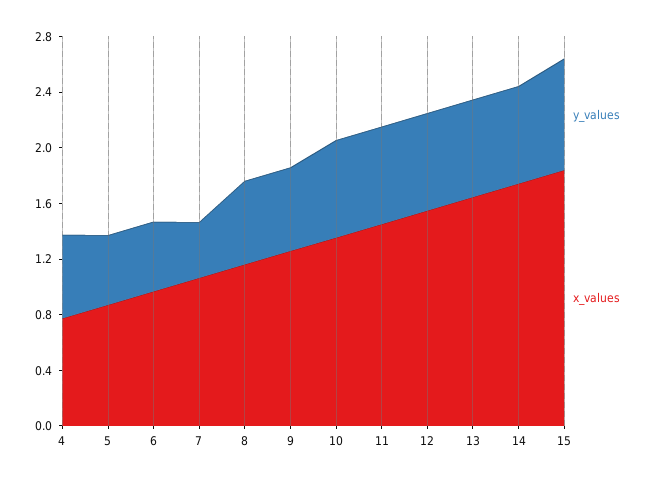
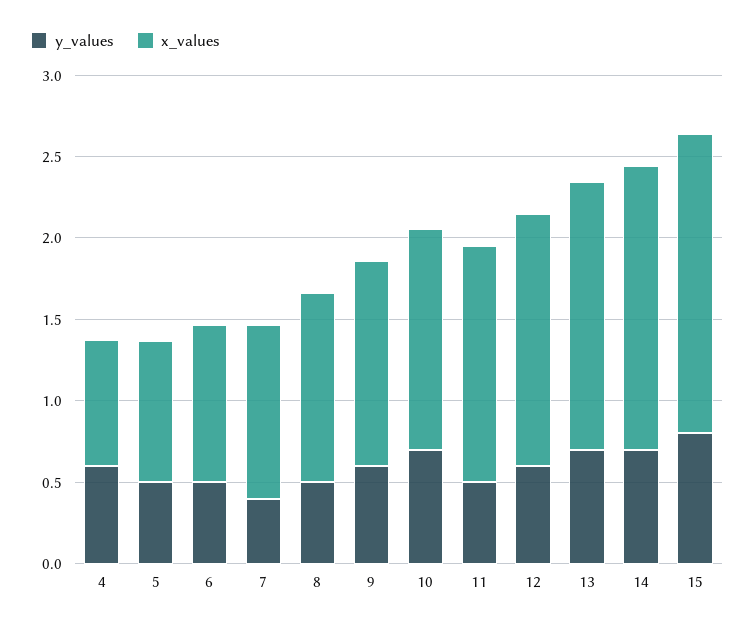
y_values, 8: 0.6 -> 0.5
y_values, 11: 0.7 -> 0.5
y_values, 12: 0.7 -> 0.6

